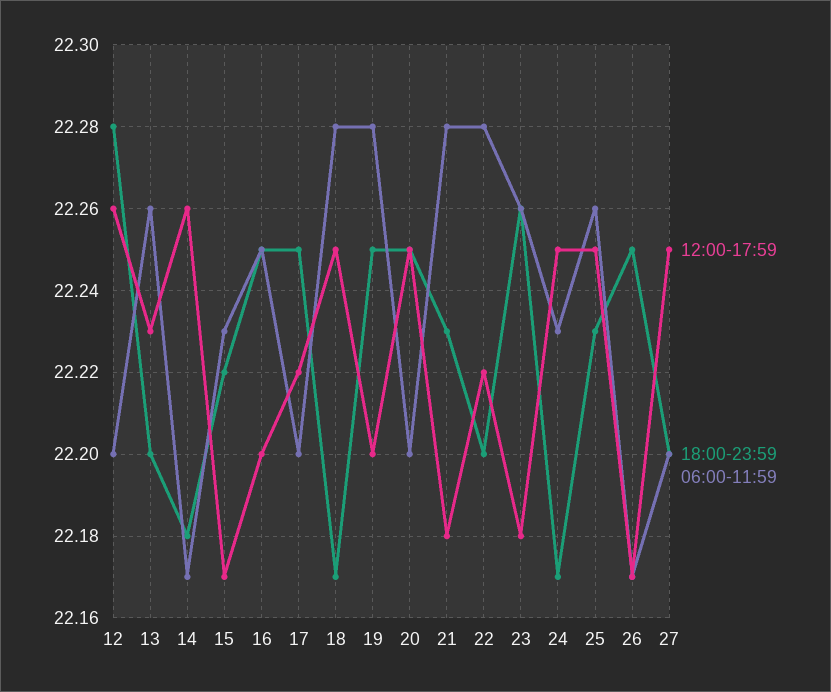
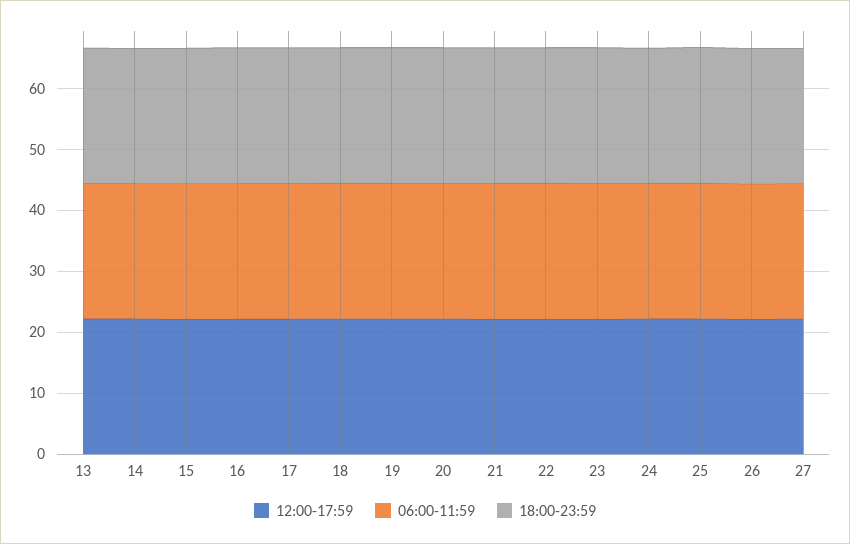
12:00-17:59, 12: 22.26 -> none
18:00-23:59, 12: 22.28 -> none
06:00-11:59, 12: 22.2 -> none

